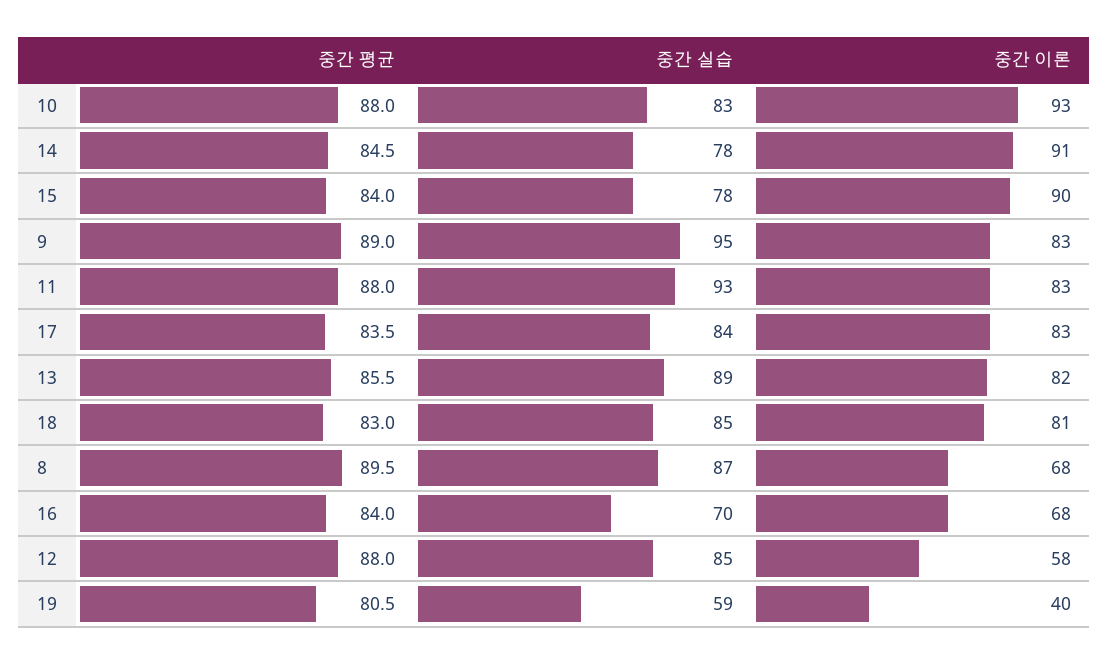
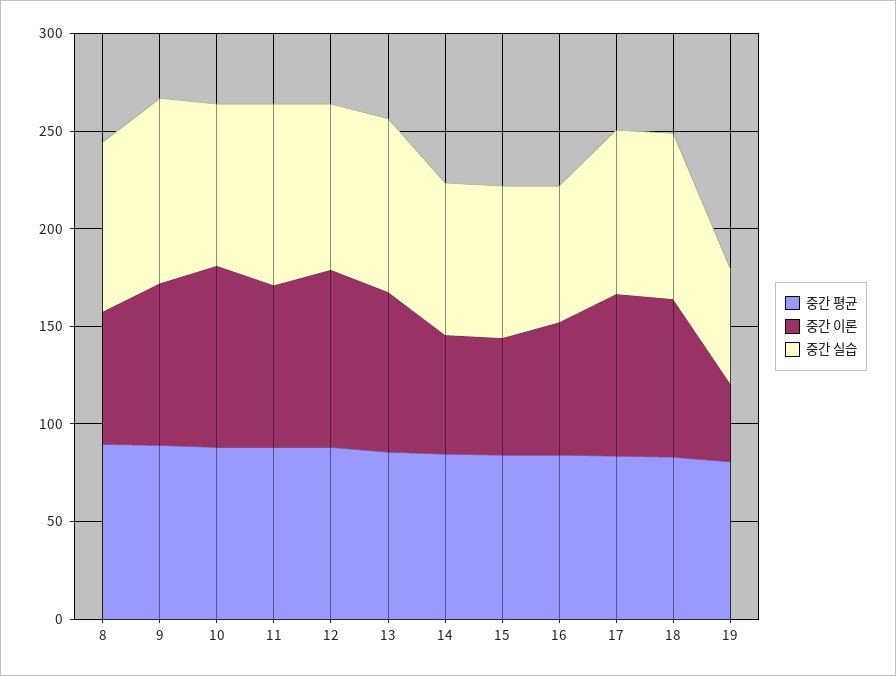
중간 이론, 14: 91 -> 60
중간 이론, 15: 90 -> 60
중간 이론, 12: 58 -> 90

